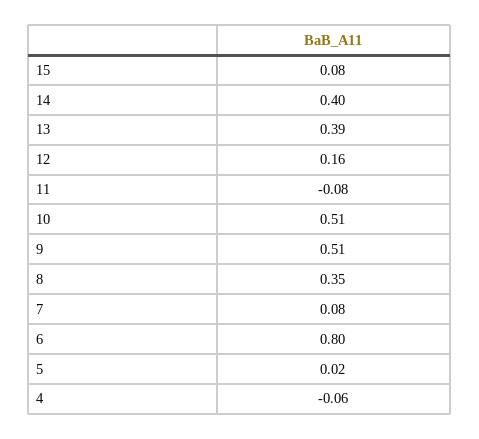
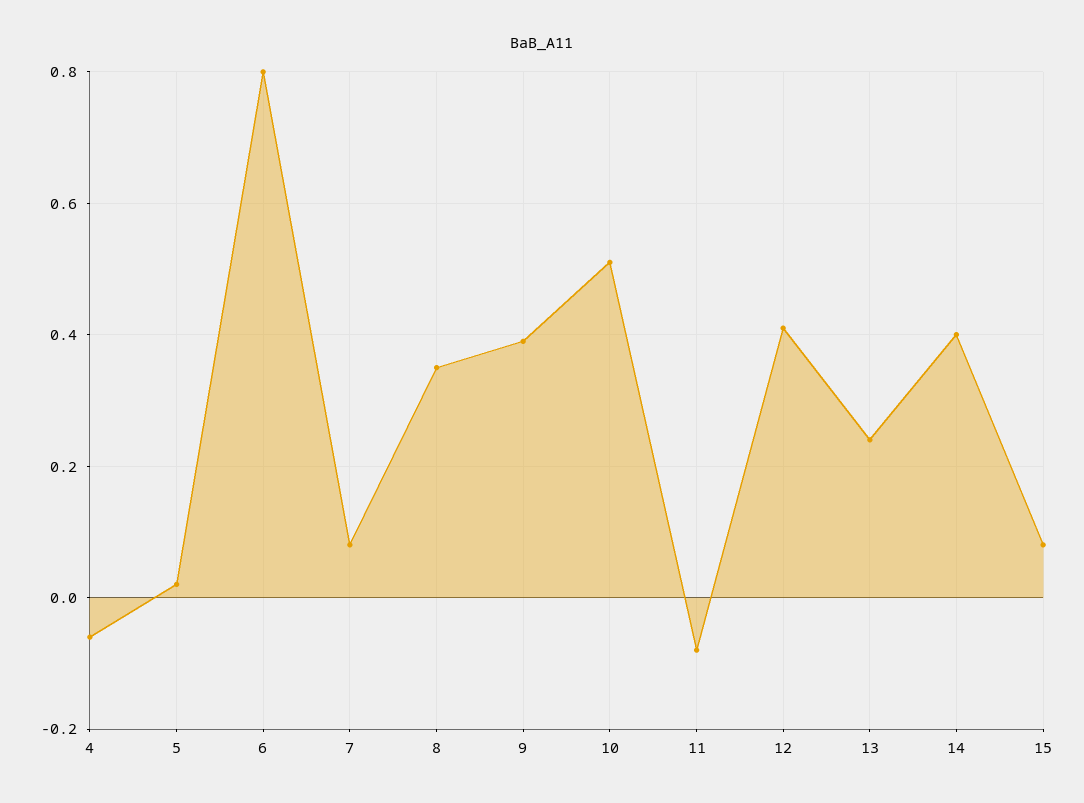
13: 0.39 -> 0.25
12: 0.16 -> 0.4
9: 0.51 -> 0.4

